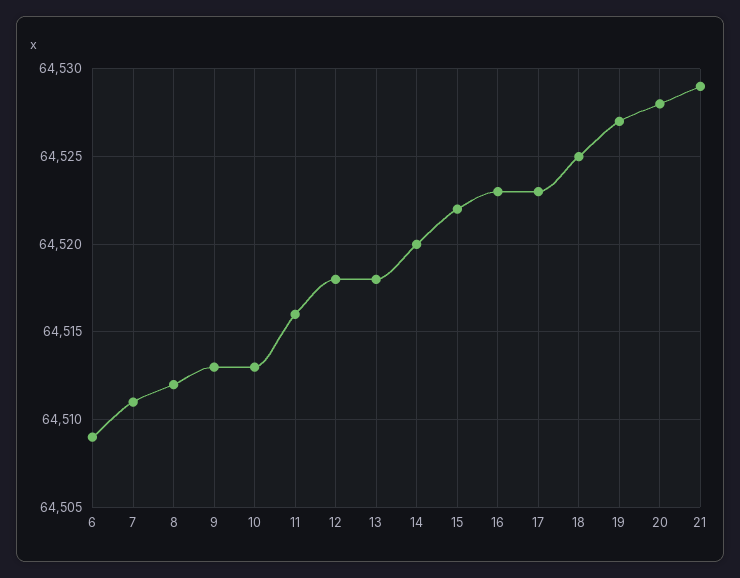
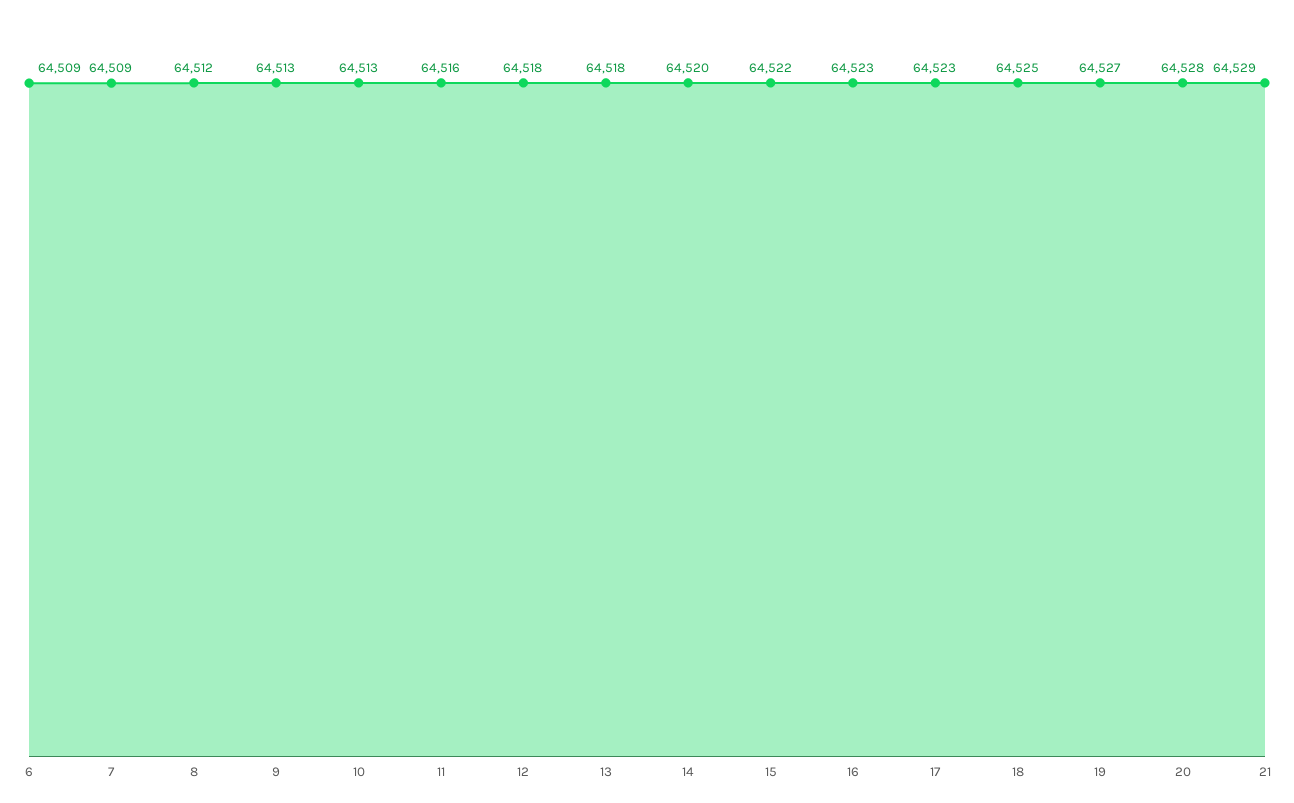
7: 64511 -> 64509

